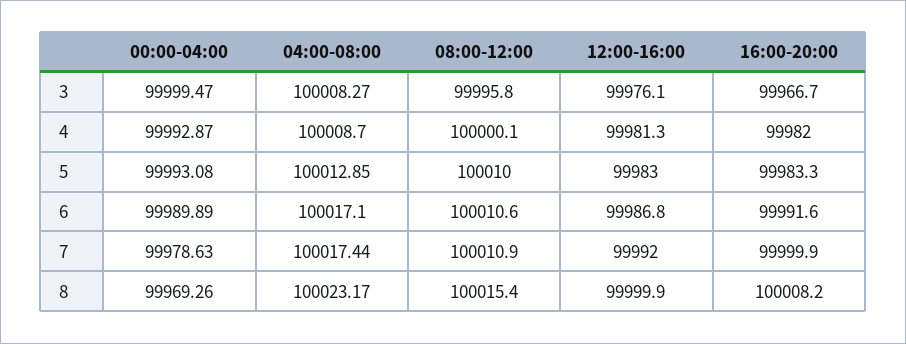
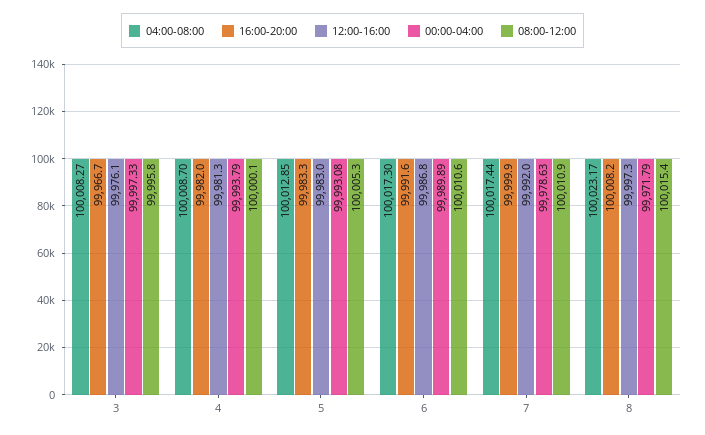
00:00-04:00, 3: 99999.47 -> 99997.33
00:00-04:00, 4: 99992.87 -> 99993.79
08:00-12:00, 5: 100010 -> 100005.3
04:00-08:00, 6: 100017.1 -> 100017.3
00:00-04:00, 8: 99969.26 -> 99971.79
12:00-16:00, 8: 99999.9 -> 99997.3

